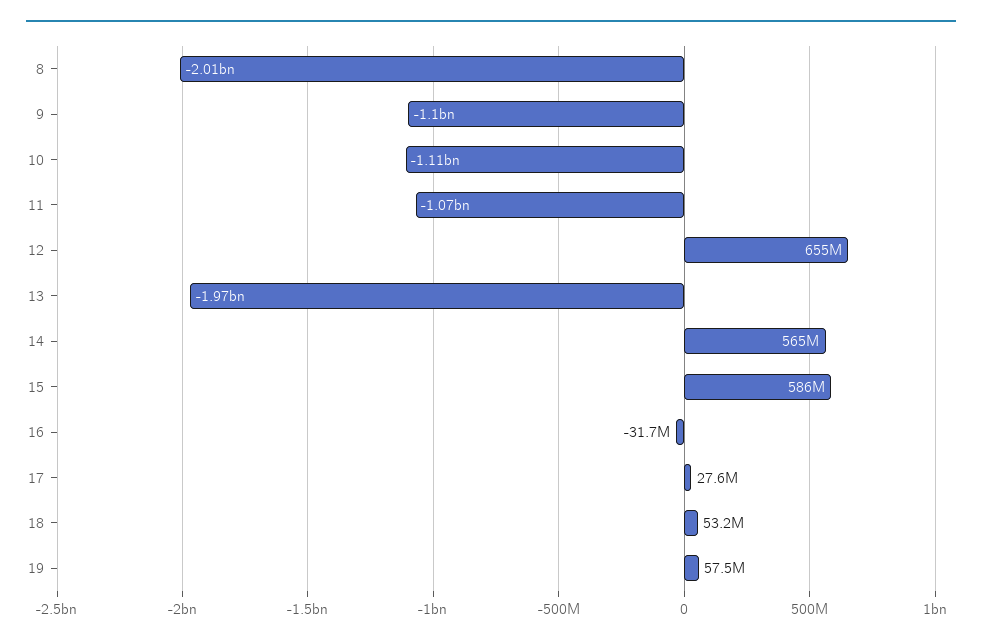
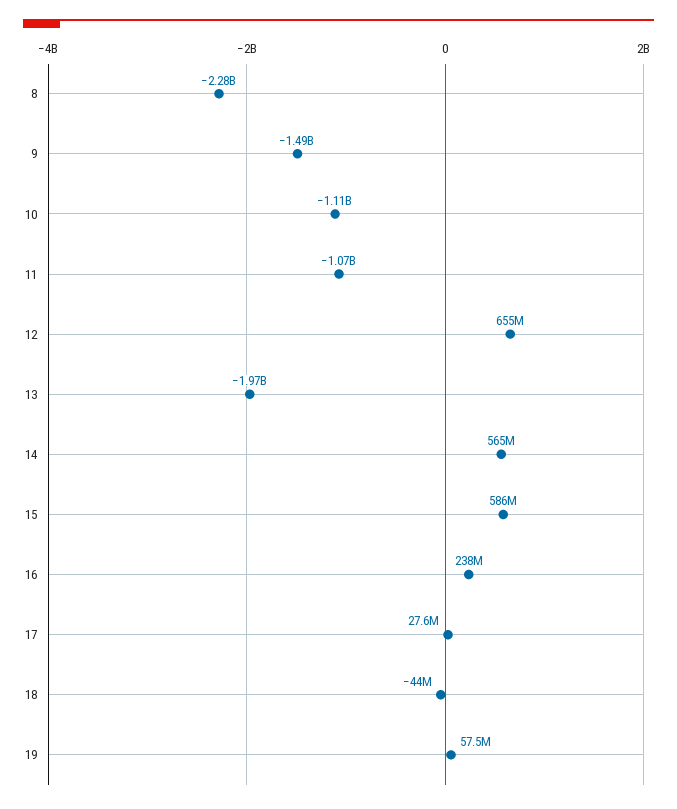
8: -2010000000 -> -2280000000
9: -1100000000 -> -1490000000
16: -31700000 -> 238000000
18: 53200000 -> -44000000

